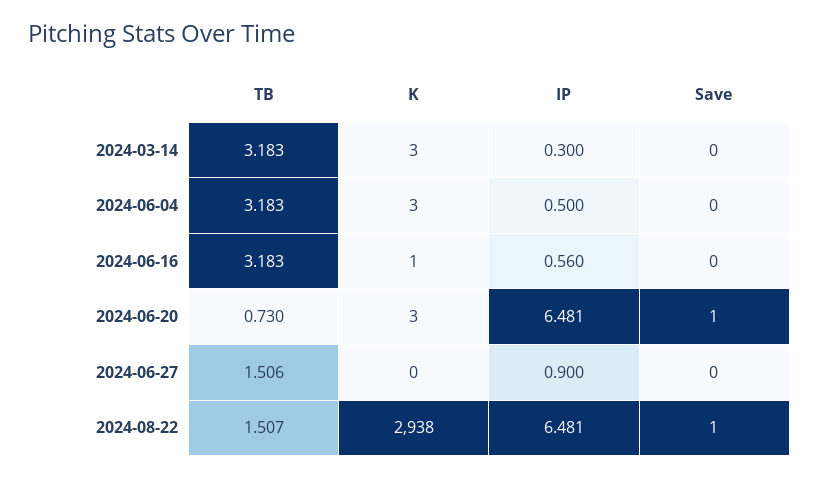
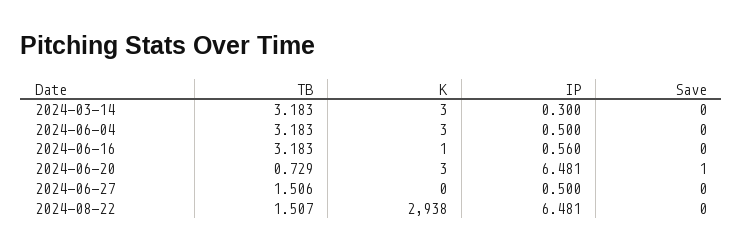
TB, 2024-06-20: 0.73 -> 0.729
IP, 2024-06-27: 0.9 -> 0.5
Save, 2024-08-22: 1 -> 0

